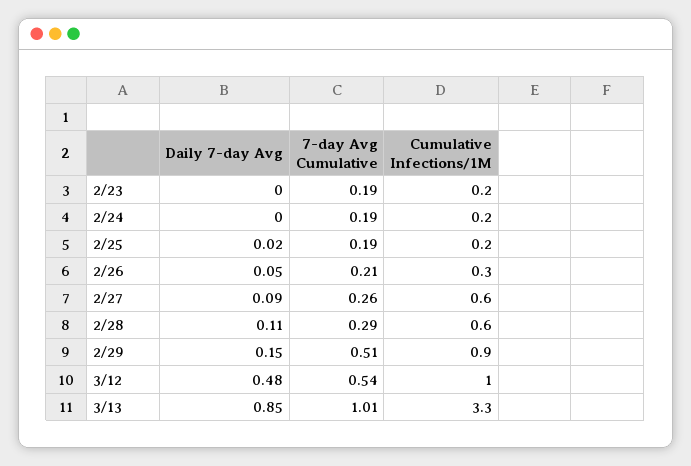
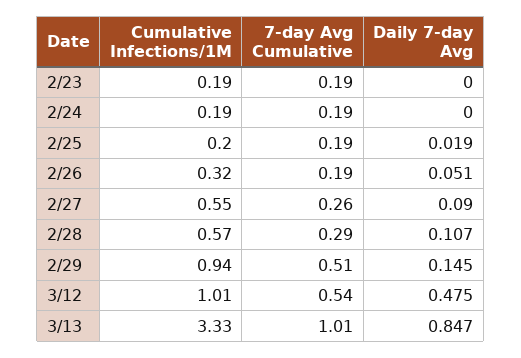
7-day Avg Cumulative, 2/26: 0.21 -> 0.19

